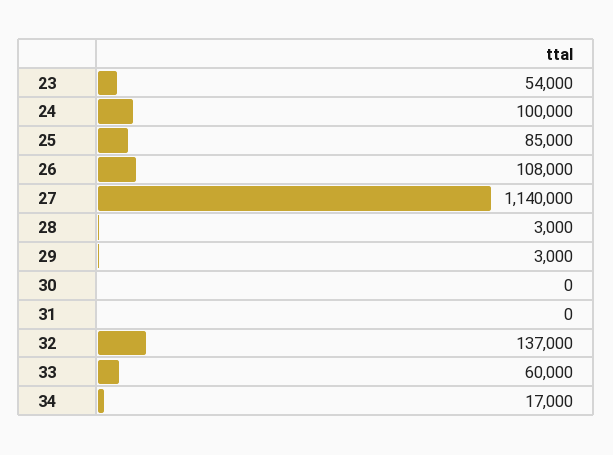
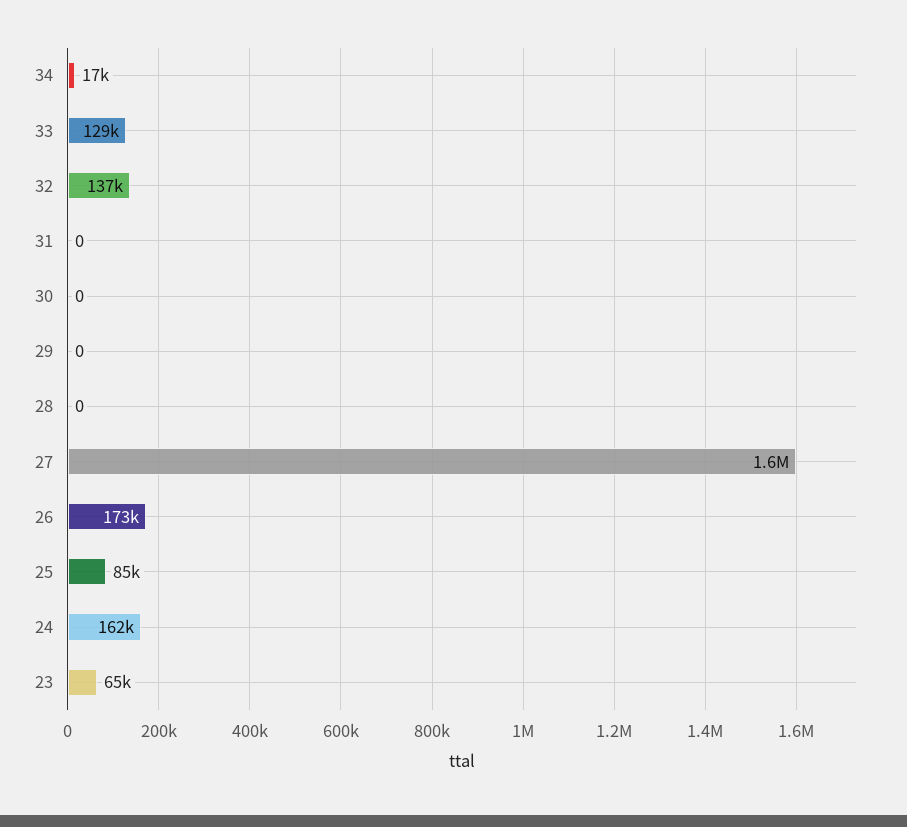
23: 54000 -> 65000
24: 100000 -> 162000
26: 108000 -> 173000
27: 1140000 -> 1600000
28: 3000 -> 0
29: 3000 -> 0
33: 60000 -> 129000

